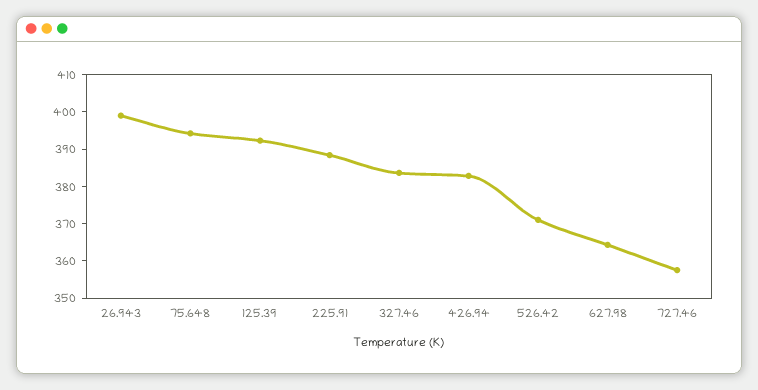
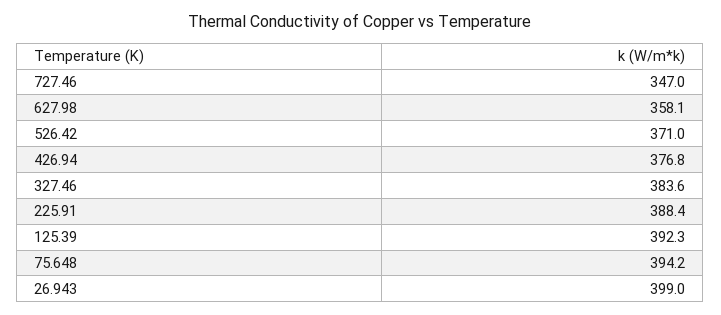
426.94: 382.5 -> 376.8
627.98: 365 -> 358.1
727.46: 357.5 -> 347

